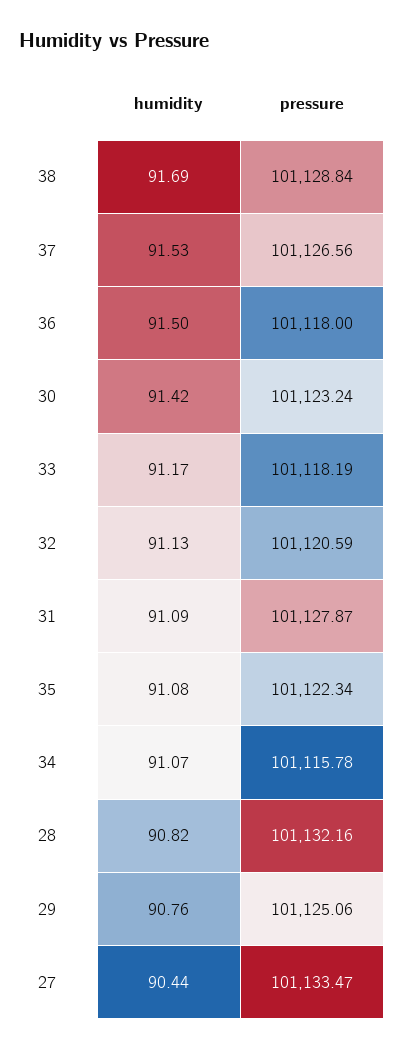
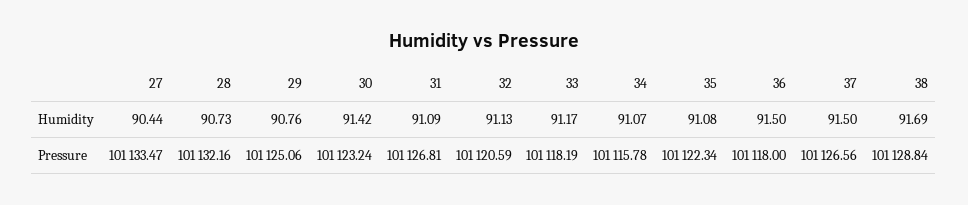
humidity, 37: 91.53 -> 91.5
pressure, 31: 101127.87 -> 101126.81
humidity, 28: 90.82 -> 90.73

